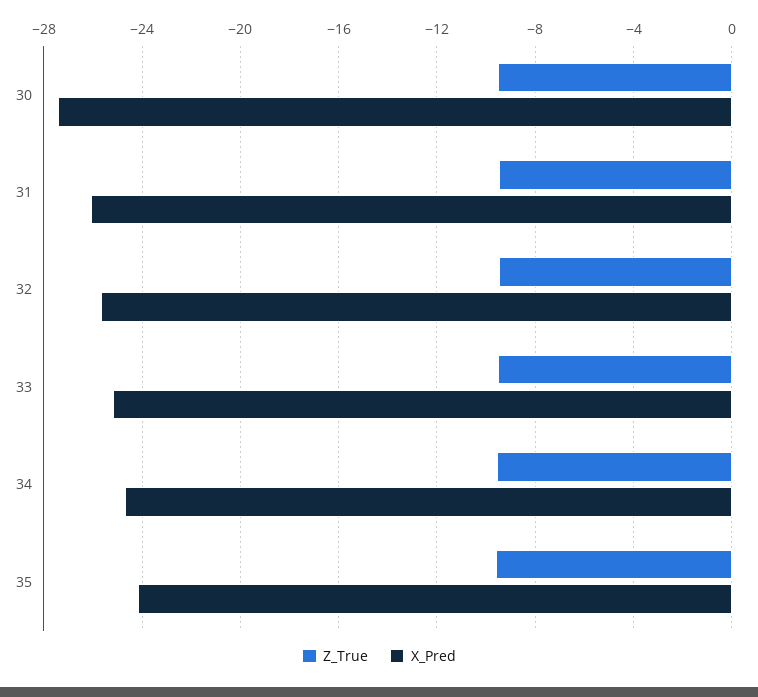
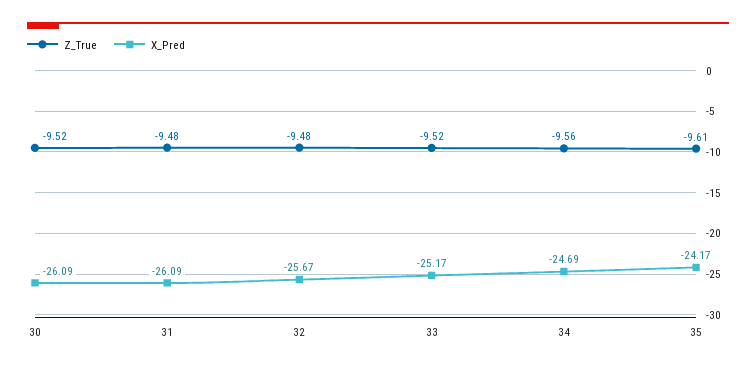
X_Pred, 30: -27.5 -> -26.09

